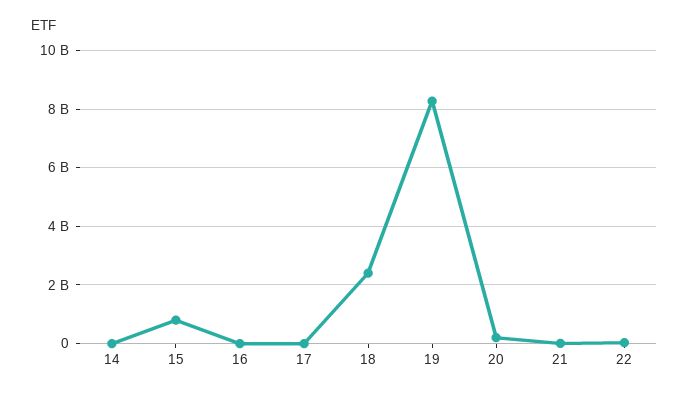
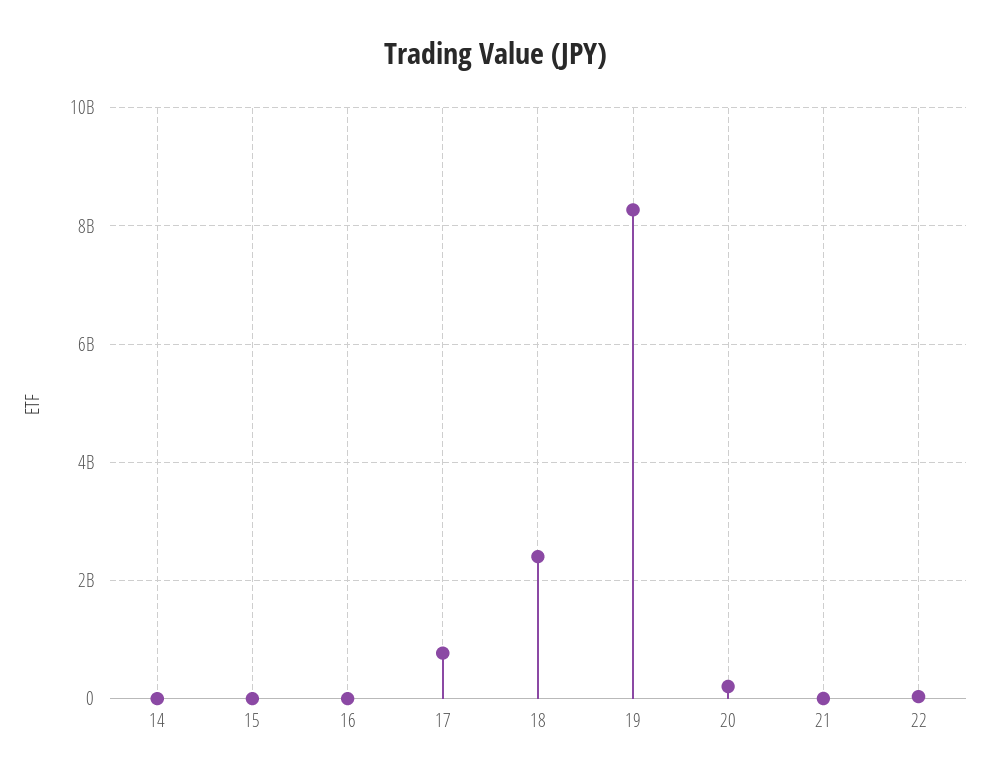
15: 750000000 -> 0
17: 0 -> 800000000

